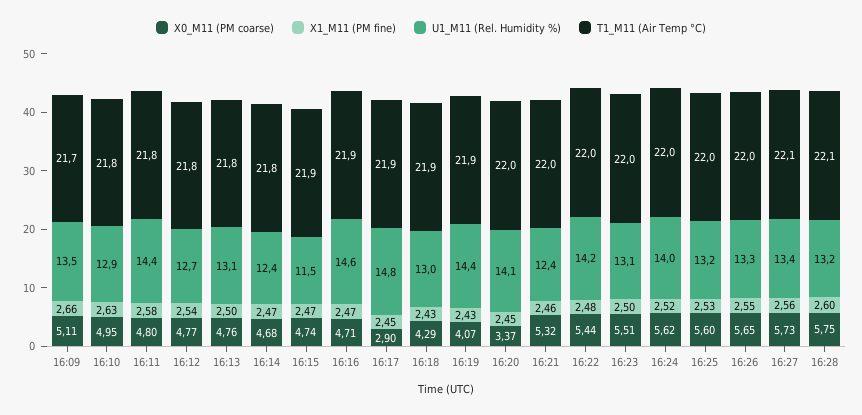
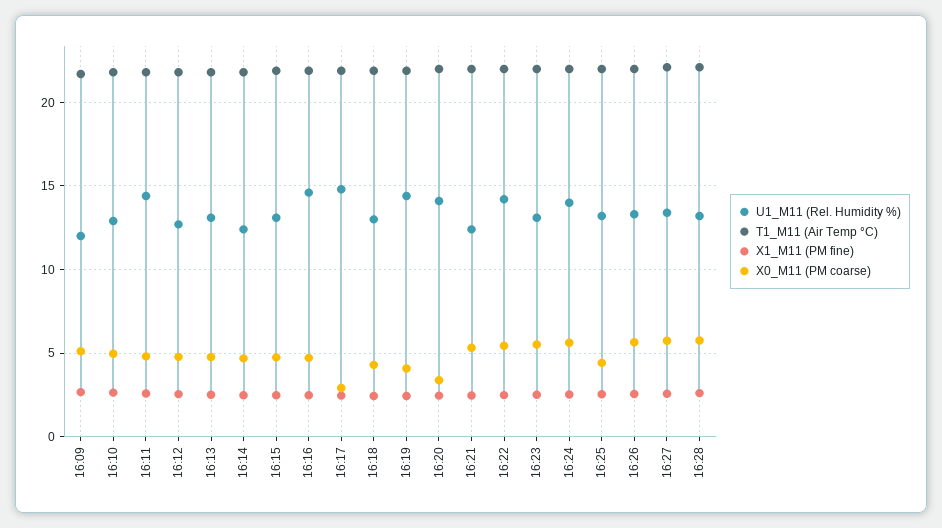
U1_M11 (Rel. Humidity %), 16:09: 13.5 -> 12
U1_M11 (Rel. Humidity %), 16:15: 11.5 -> 13
X0_M11 (PM coarse), 16:25: 5.6 -> 4.5

